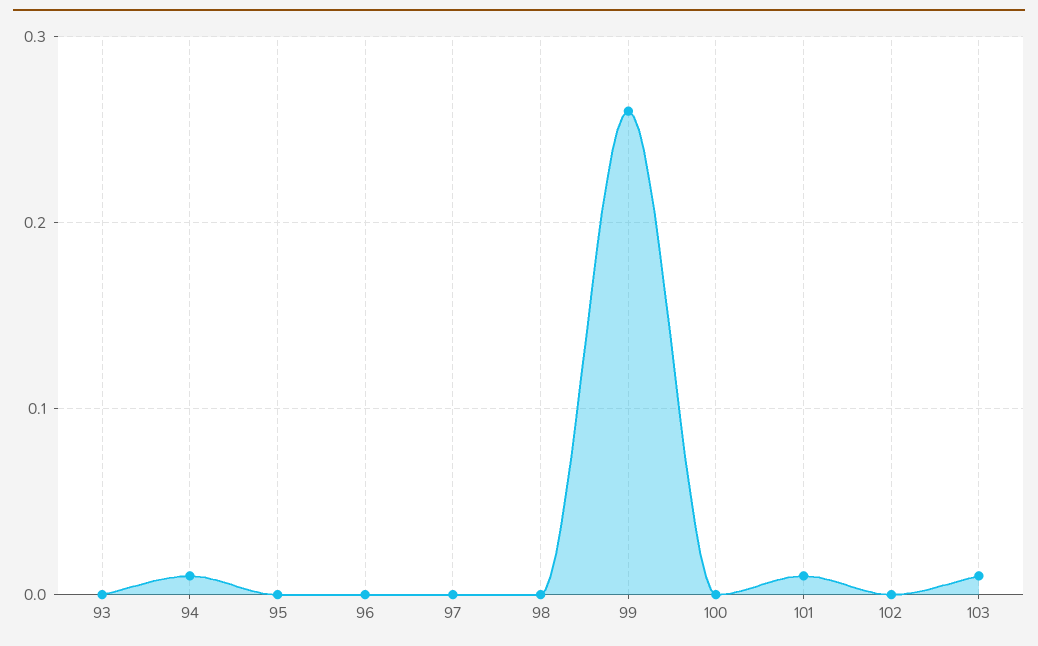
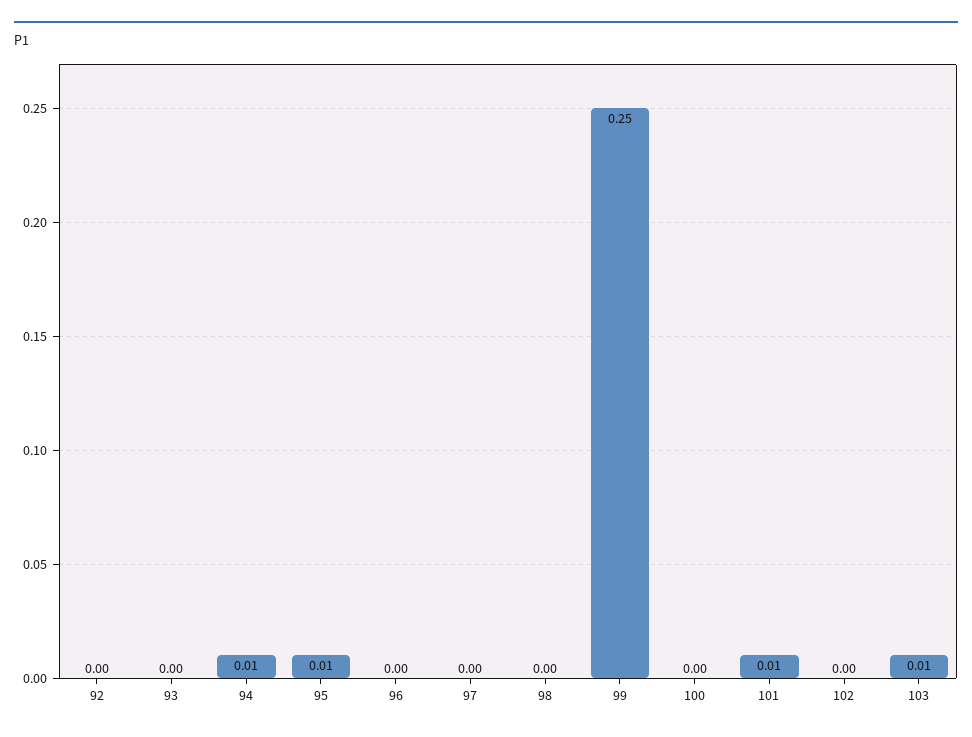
95: 0 -> 0.01
99: 0.26 -> 0.25
92: none -> 0

